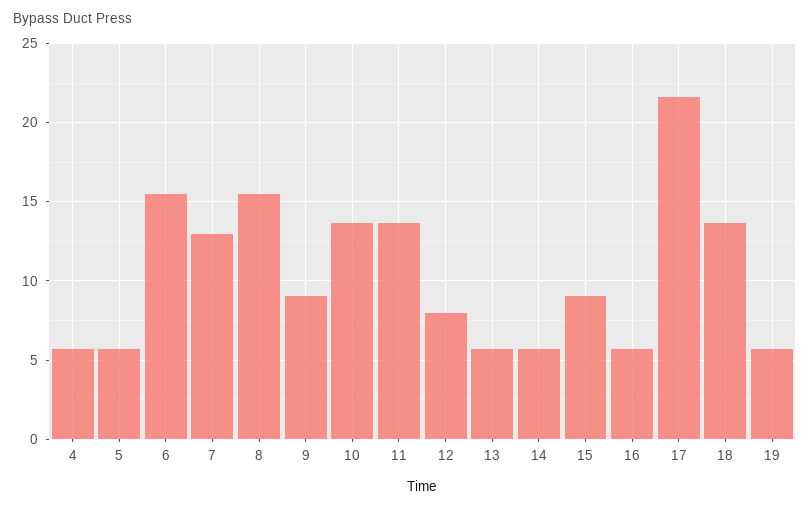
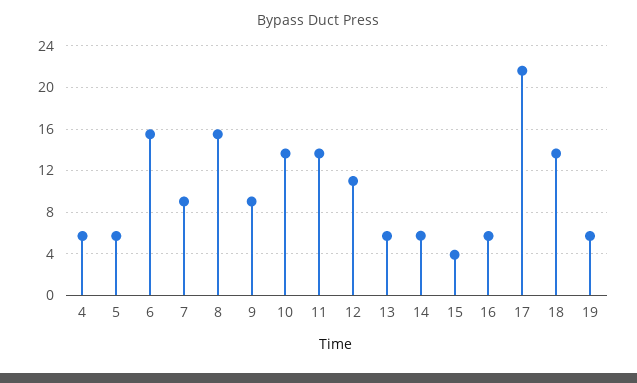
7: 13 -> 9
12: 8 -> 11
15: 9 -> 4

